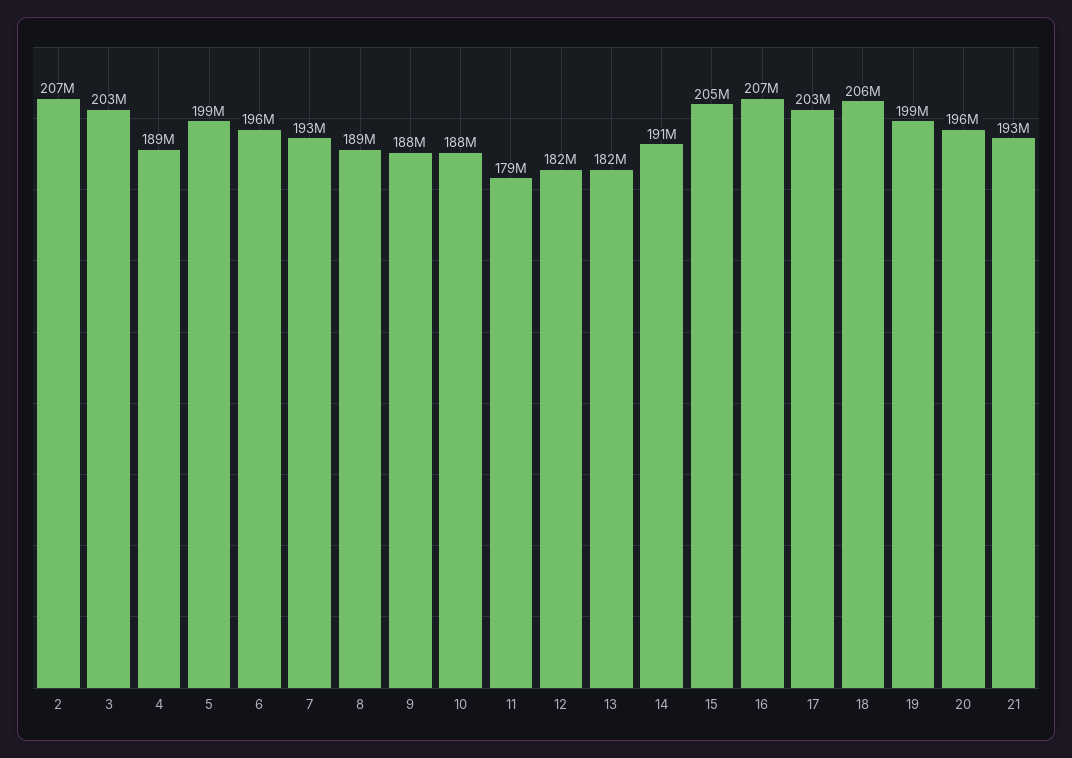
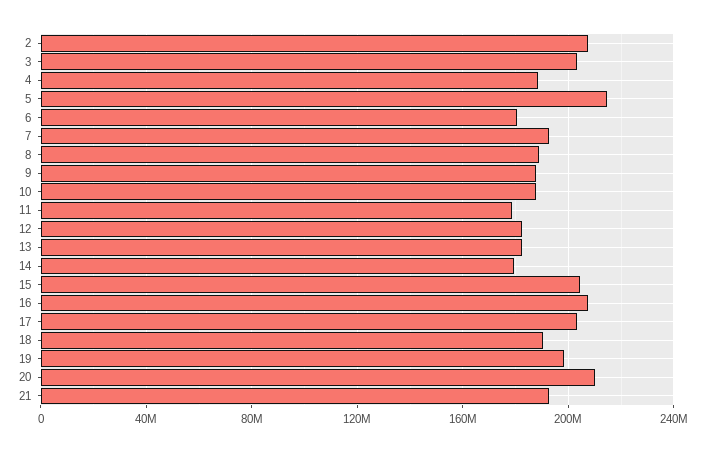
5: 199000000 -> 215000000
6: 196000000 -> 180000000
14: 191000000 -> 180000000
18: 206000000 -> 190000000
20: 196000000 -> 210000000

